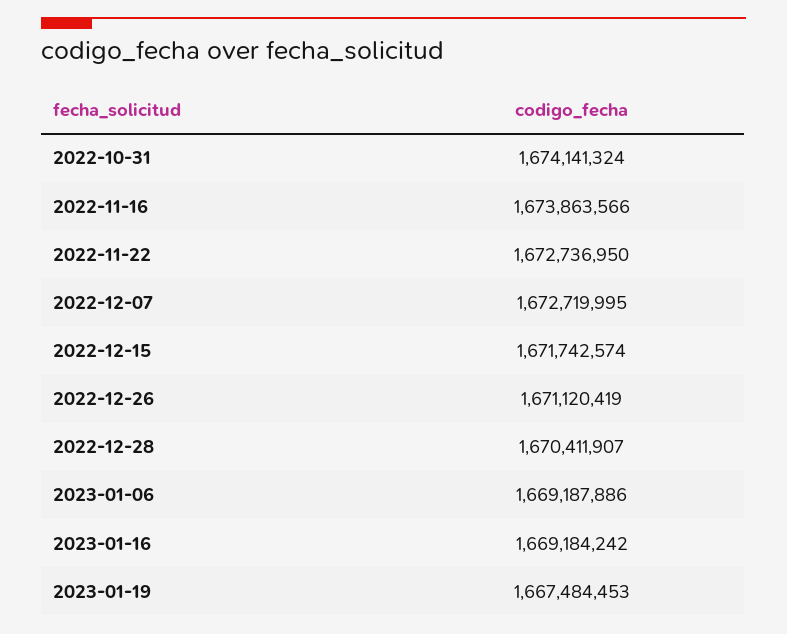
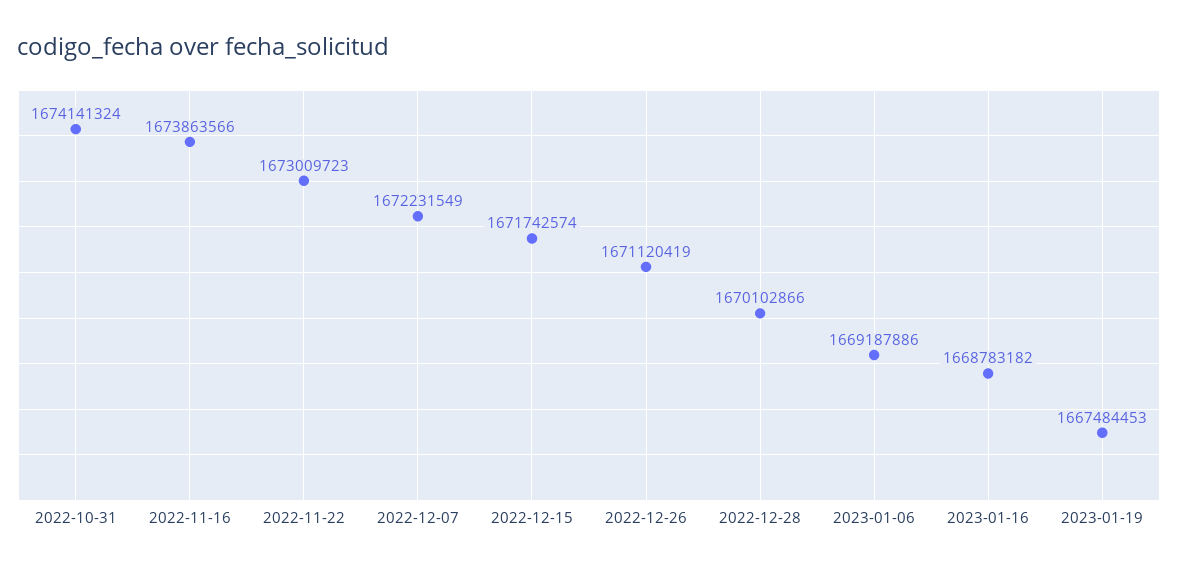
2022-11-22: 1672736950 -> 1673009723
2022-12-07: 1672719995 -> 1672231549
2022-12-28: 1670411907 -> 1670102866
2023-01-16: 1669184242 -> 1668783182

